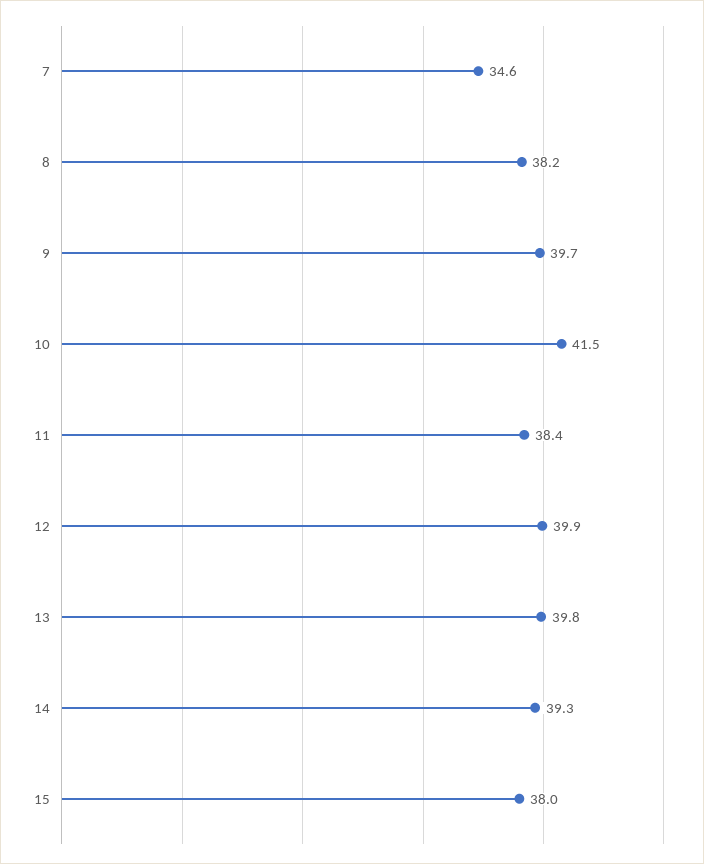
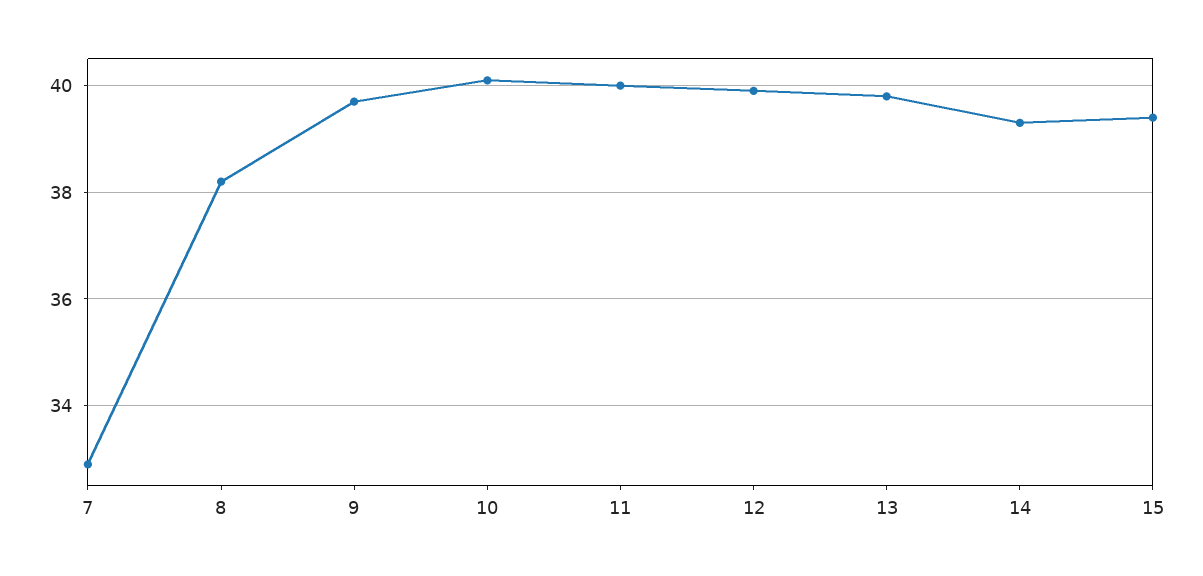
7: 34.6 -> 33
10: 41.5 -> 40
11: 38.4 -> 40
15: 38 -> 39.5

